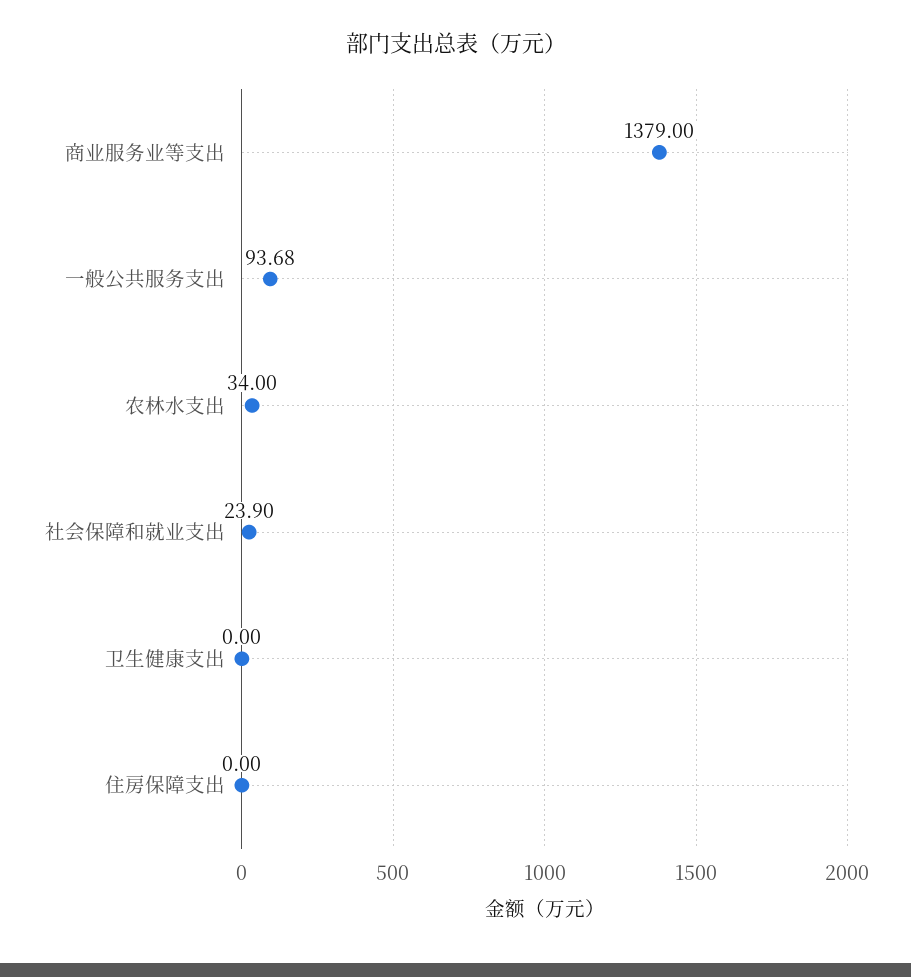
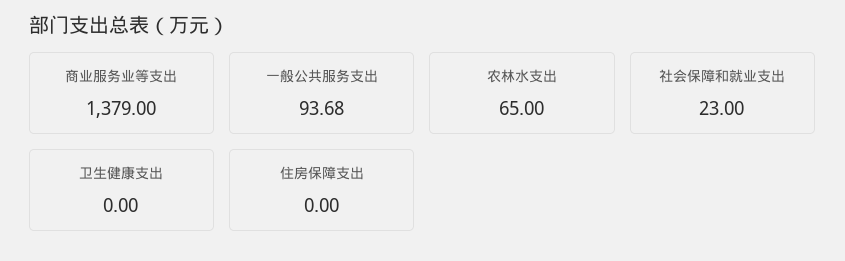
农林水支出: 34 -> 65
社会保障和就业支出: 23.9 -> 23

